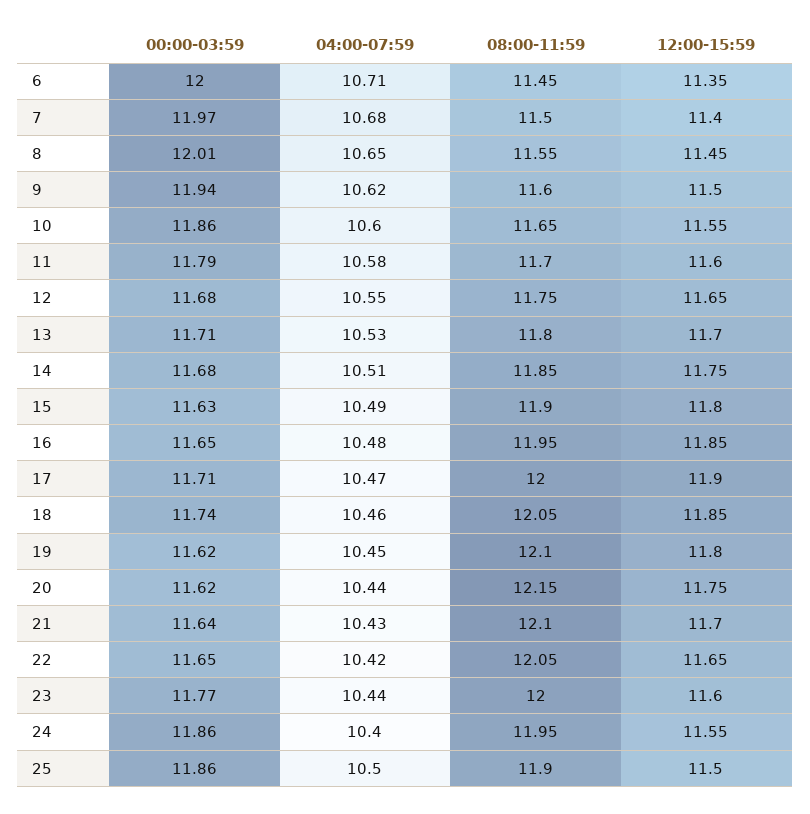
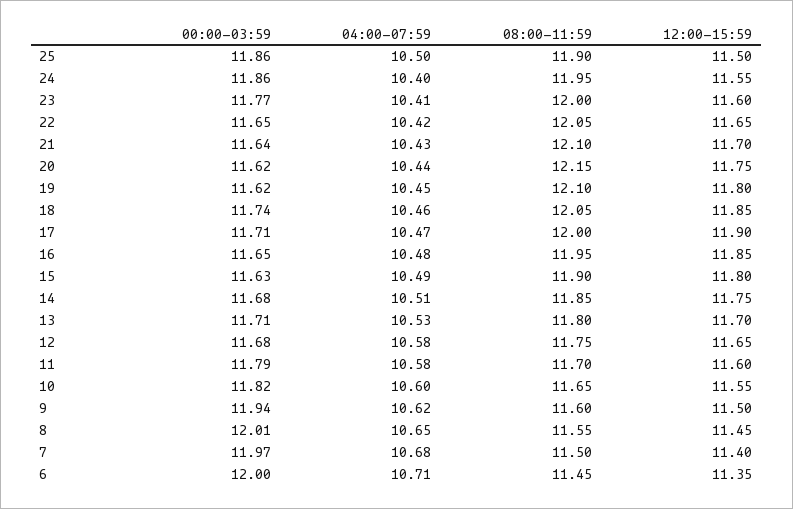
00:00-03:59, 10: 11.86 -> 11.82
04:00-07:59, 12: 10.55 -> 10.58
04:00-07:59, 23: 10.44 -> 10.41

